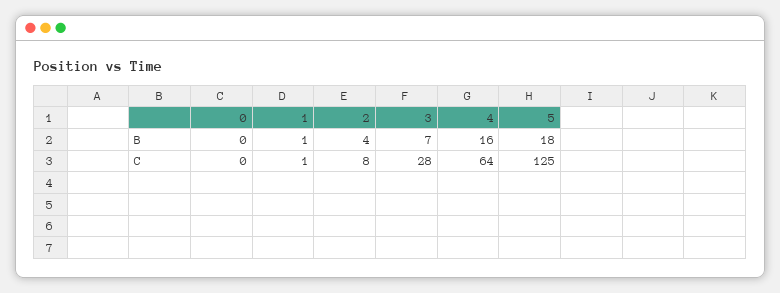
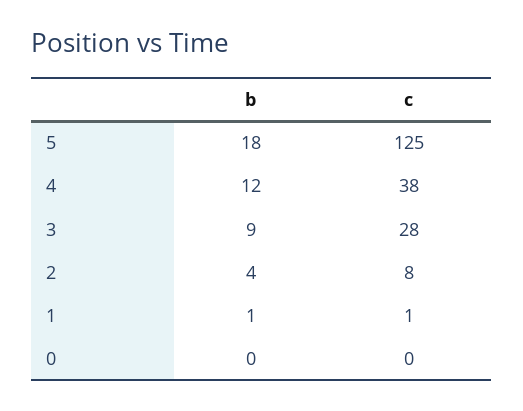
3, B: 7 -> 9
4, B: 16 -> 12
4, C: 64 -> 38

